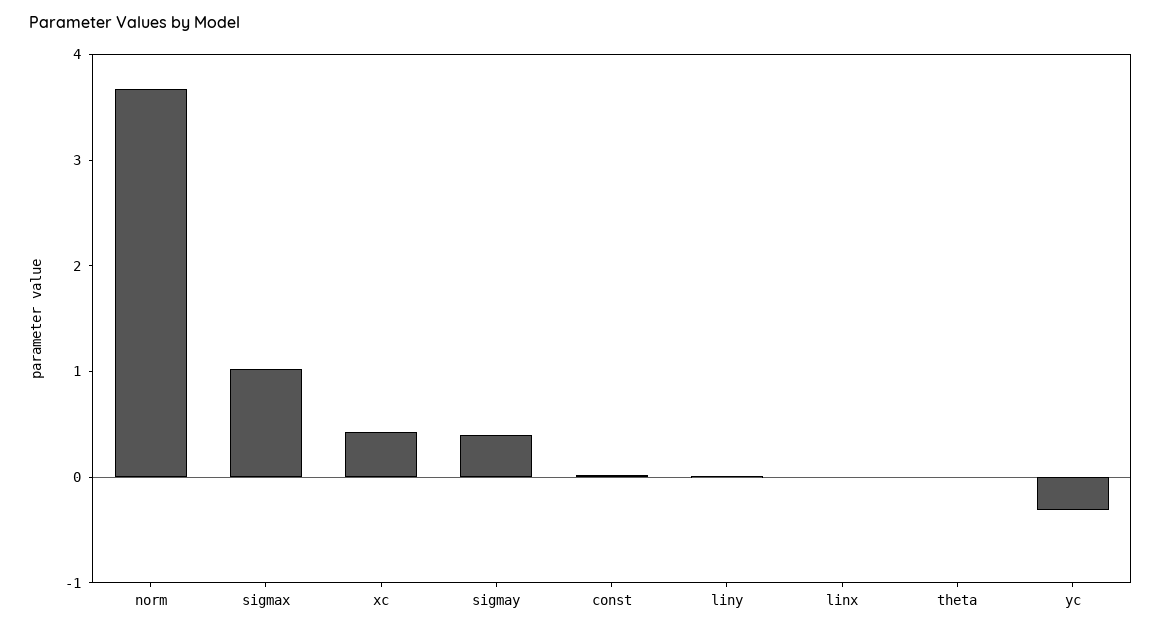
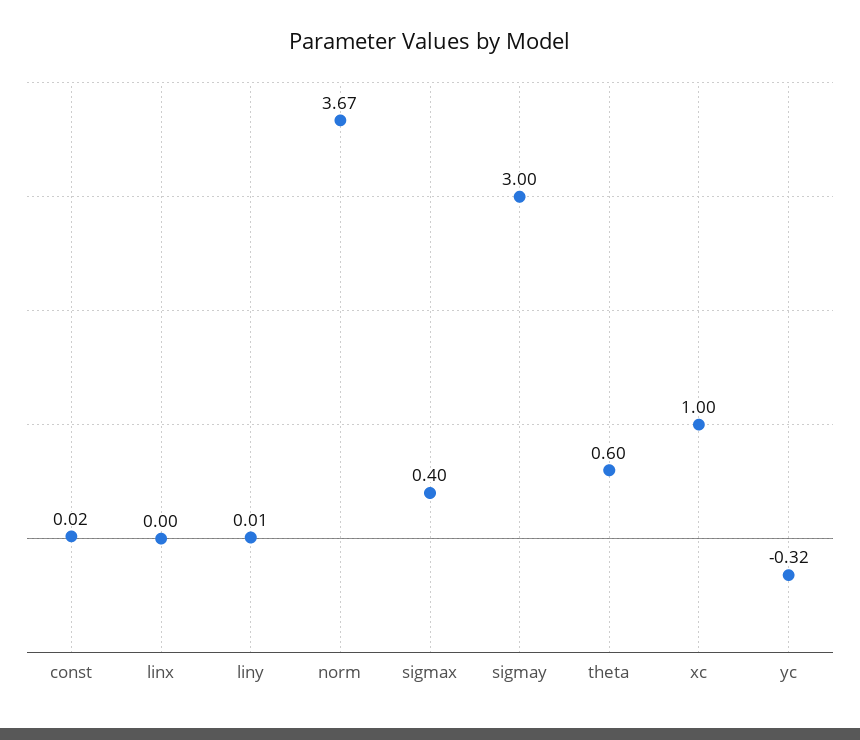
sigmax: 1 -> 0.4
xc: 0.4 -> 1
sigmay: 0.4 -> 3
theta: 0 -> 0.6

